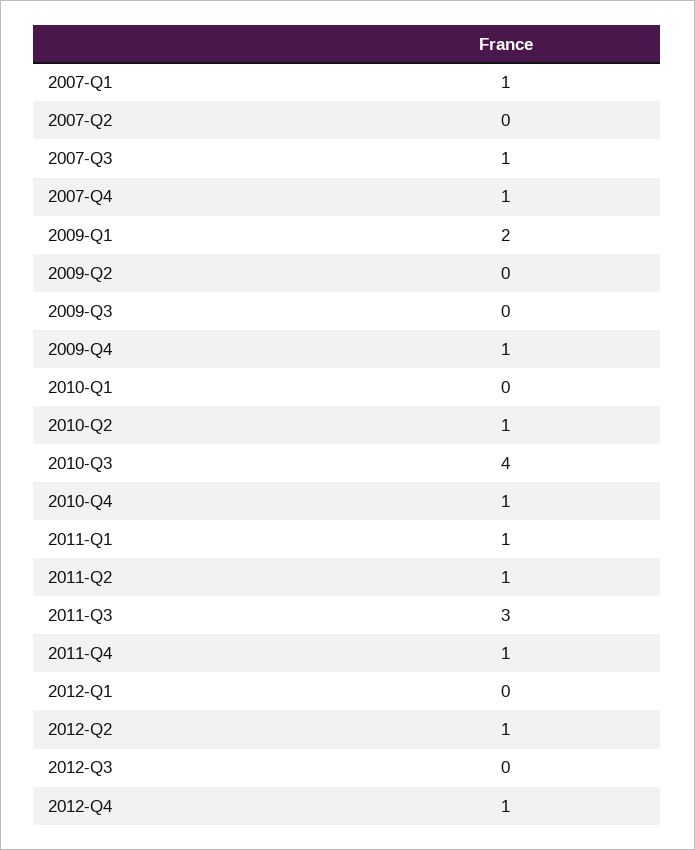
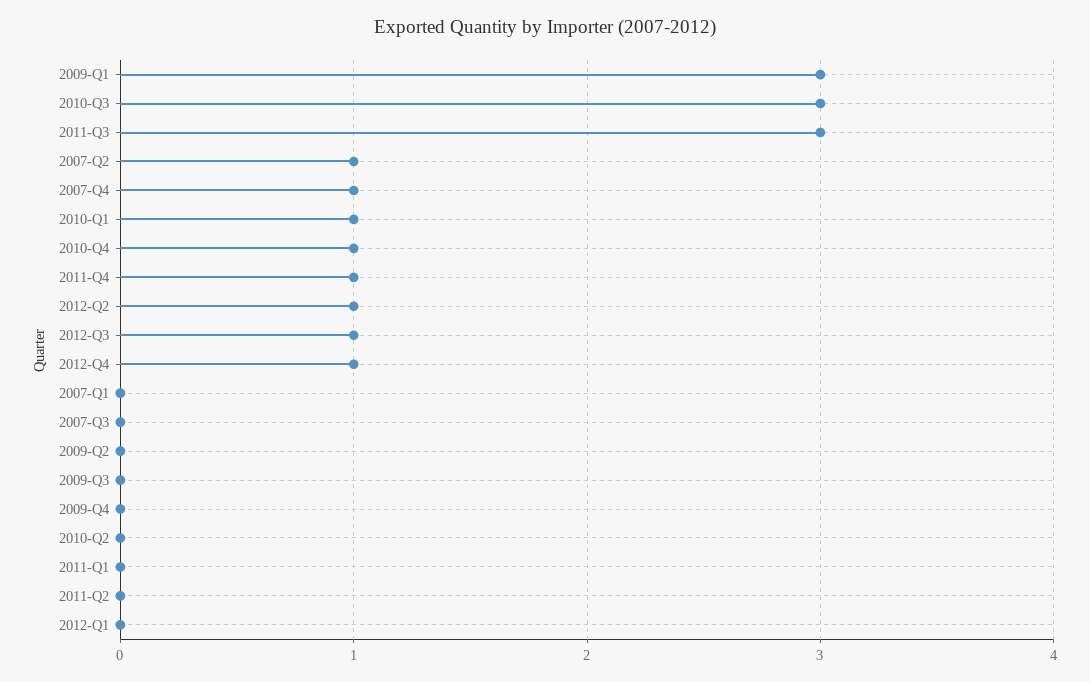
2007-Q1: 1 -> 0
2007-Q2: 0 -> 1
2007-Q3: 1 -> 0
2009-Q1: 2 -> 3
2009-Q4: 1 -> 0
2010-Q1: 0 -> 1
2010-Q2: 1 -> 0
2010-Q3: 4 -> 3
2011-Q1: 1 -> 0
2011-Q2: 1 -> 0
2012-Q3: 0 -> 1

